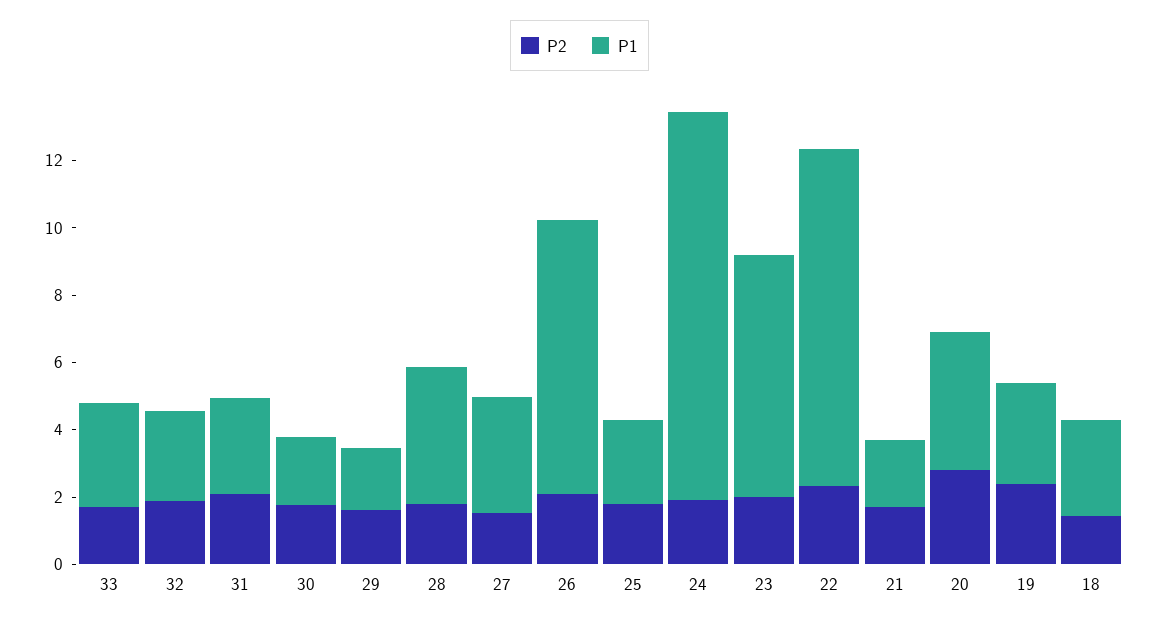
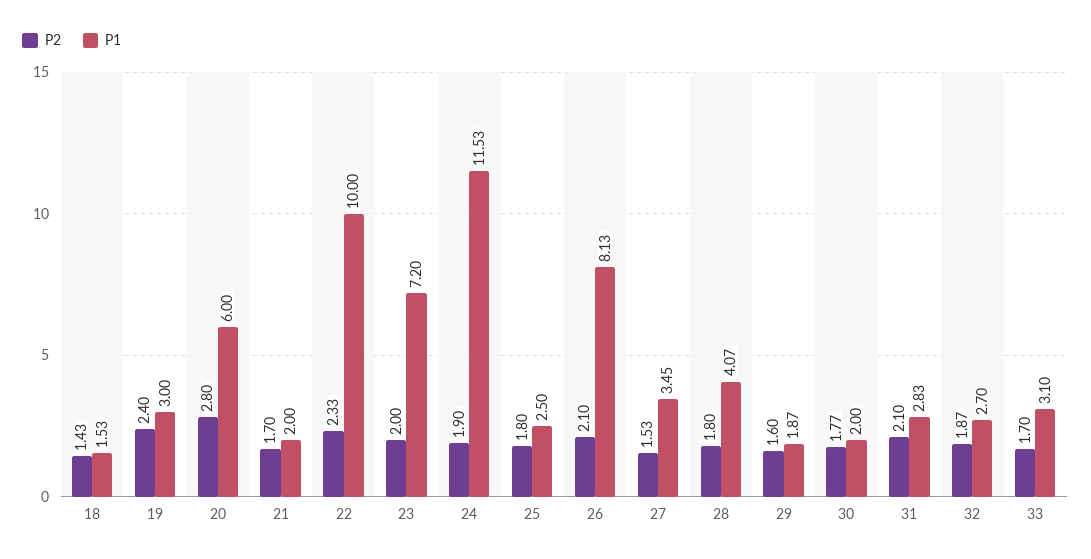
P1, 20: 4 -> 6
P1, 18: 3 -> 1.53

